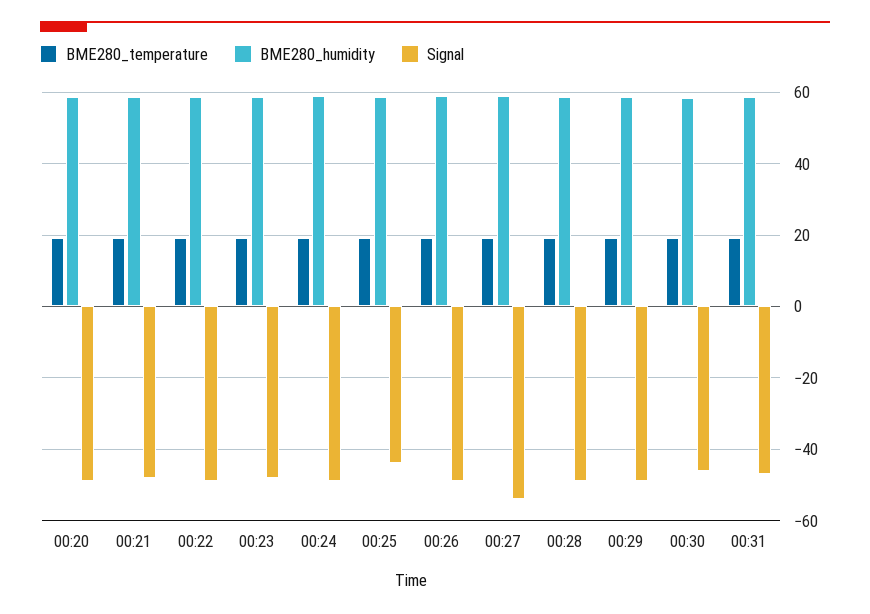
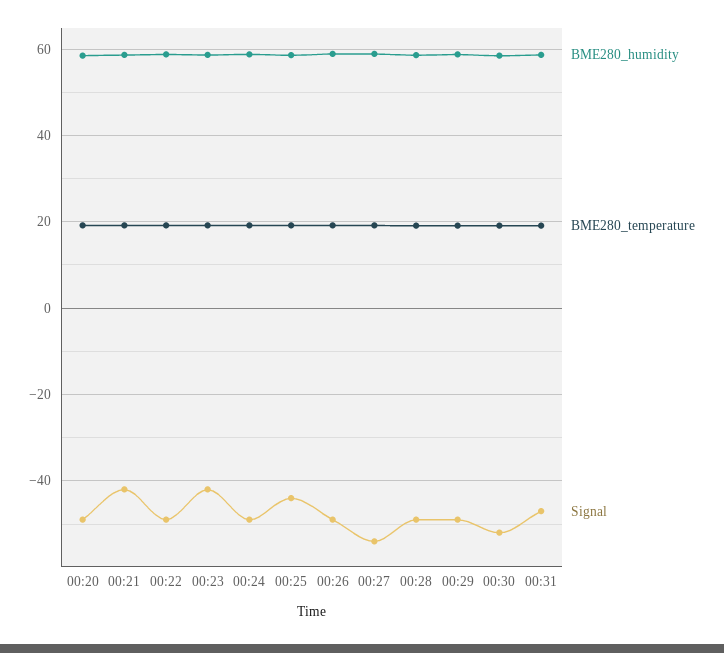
Signal, 00:21: -48 -> -42
Signal, 00:23: -48 -> -42
Signal, 00:30: -46 -> -52

